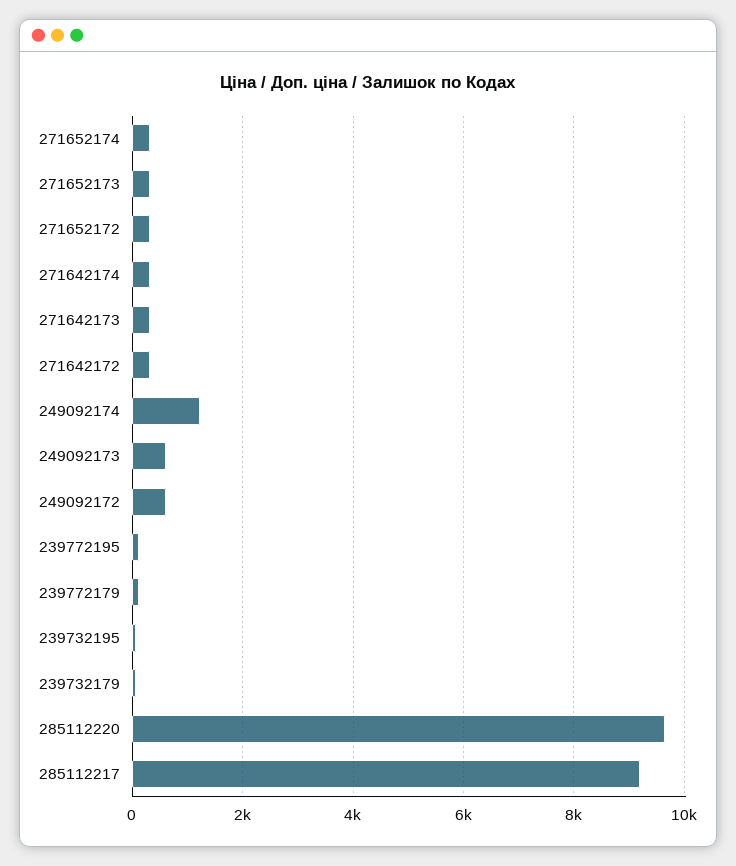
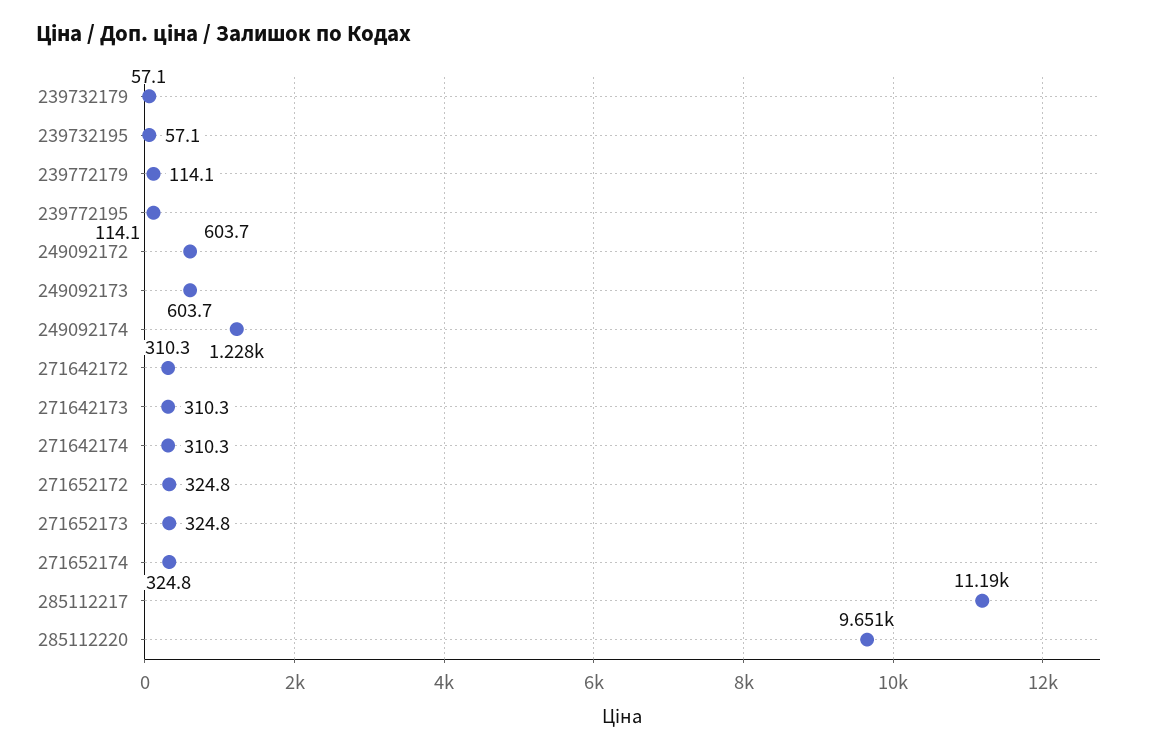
285112217: 9200 -> 11190

